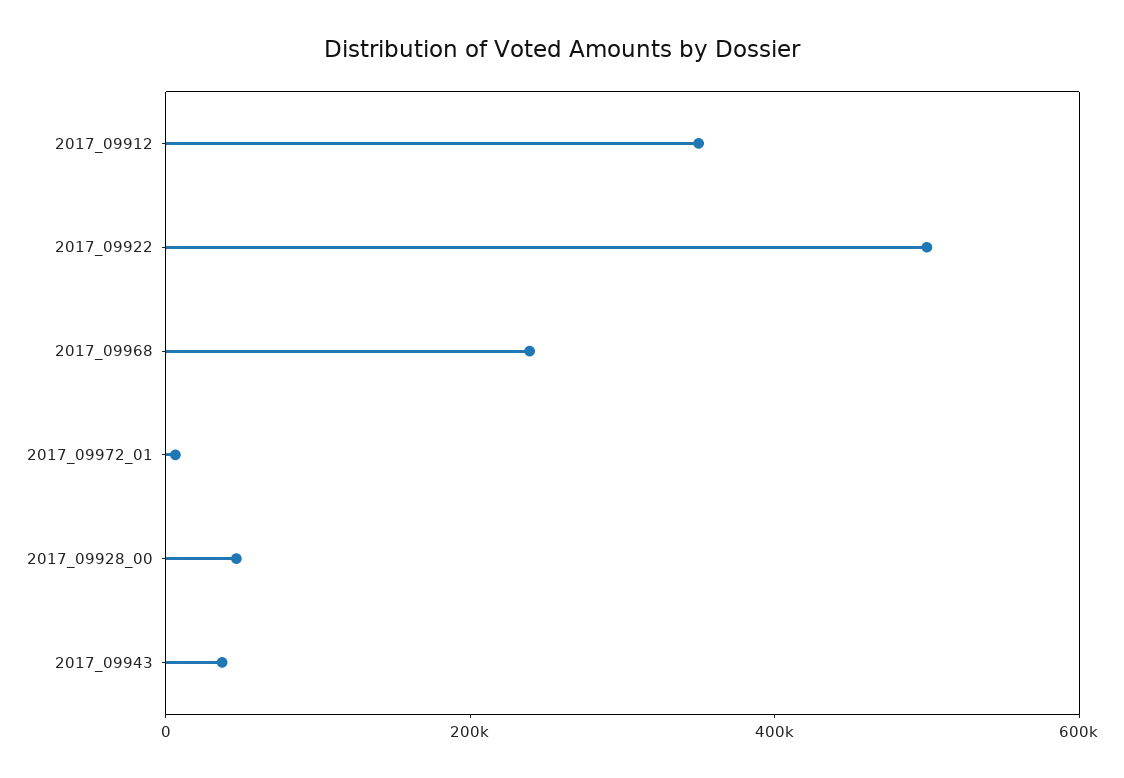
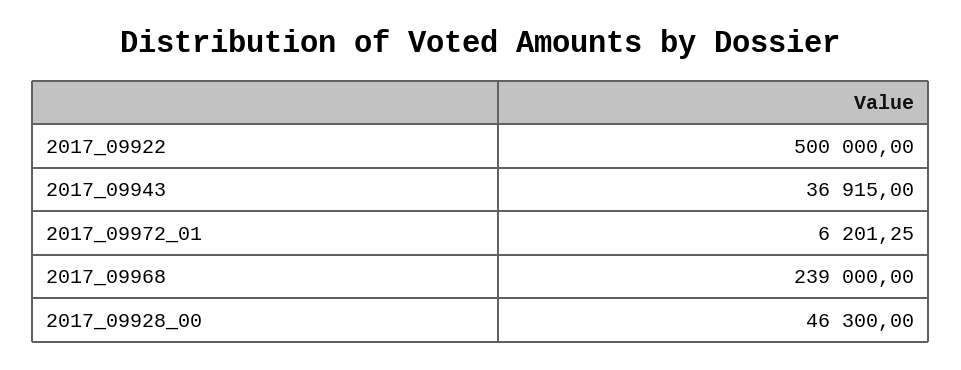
2017_09912: 350000 -> none

